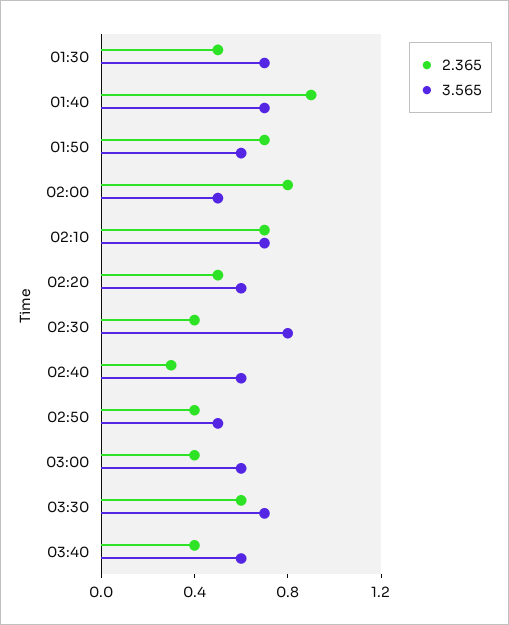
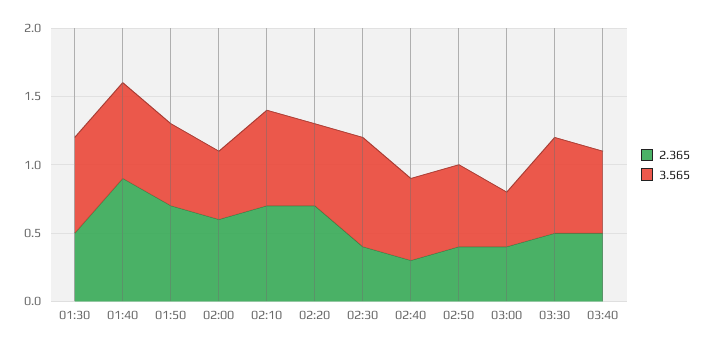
2.365, 02:00: 0.8 -> 0.6
2.365, 02:20: 0.5 -> 0.7
3.565, 02:50: 0.5 -> 0.6
3.565, 03:00: 0.6 -> 0.4
2.365, 03:30: 0.6 -> 0.5
2.365, 03:40: 0.4 -> 0.5

